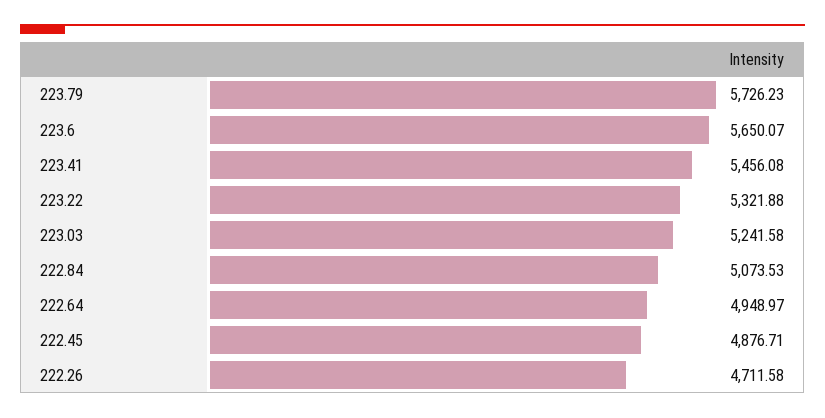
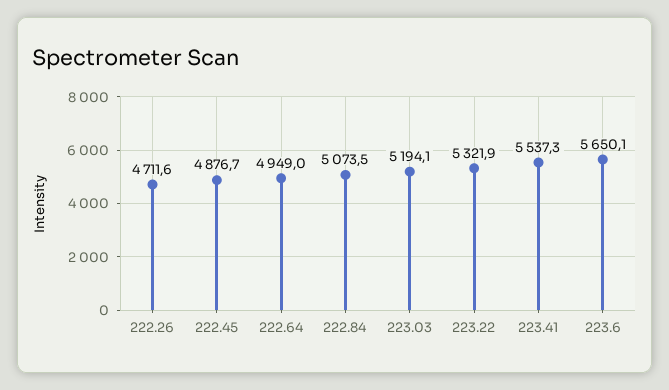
223.79: 5726.23 -> none
223.41: 5456.08 -> 5537.3
223.03: 5241.58 -> 5194.1

